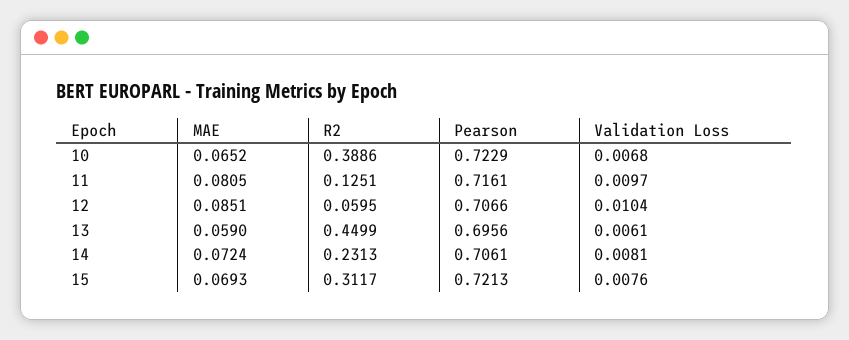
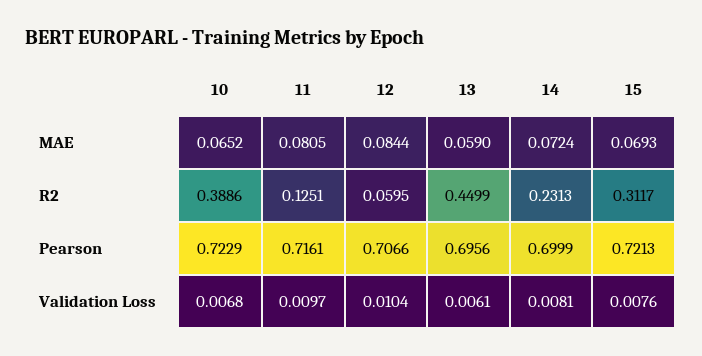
MAE, 12: 0.0851 -> 0.0844
Pearson, 14: 0.7061 -> 0.6999

